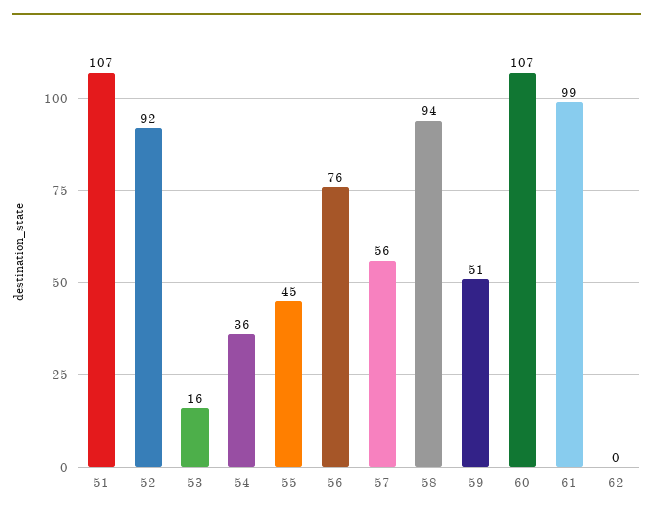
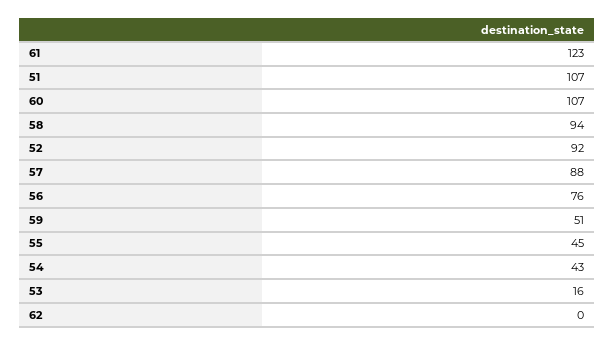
54: 36 -> 43
57: 56 -> 88
61: 99 -> 123

